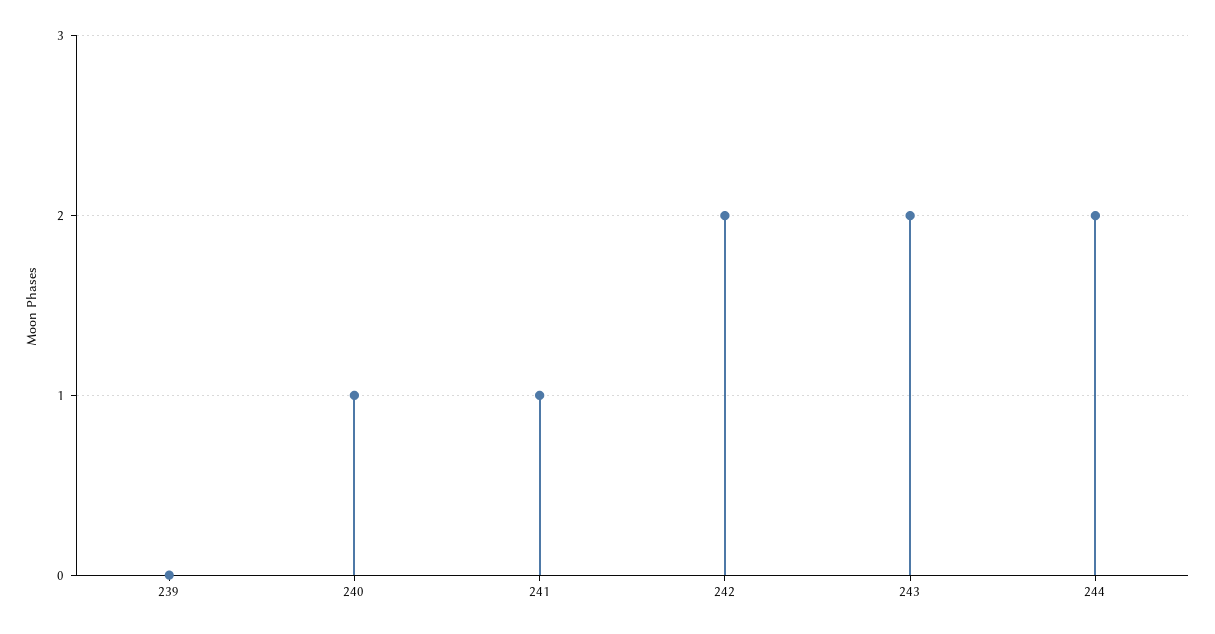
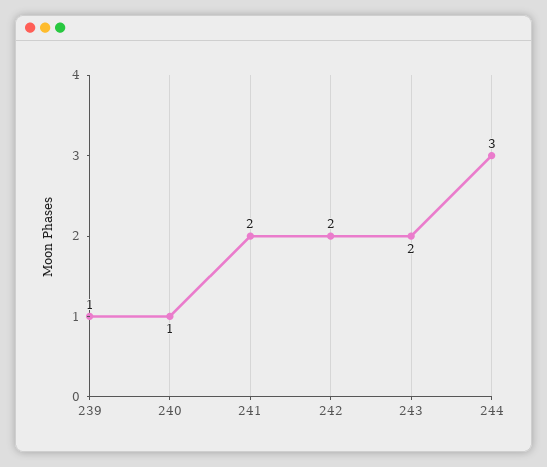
239: 0 -> 1
241: 1 -> 2
244: 2 -> 3

